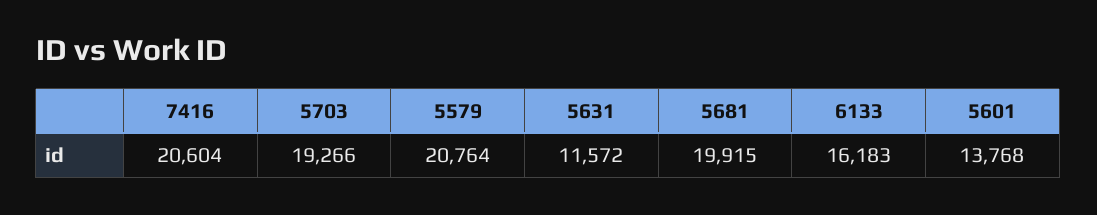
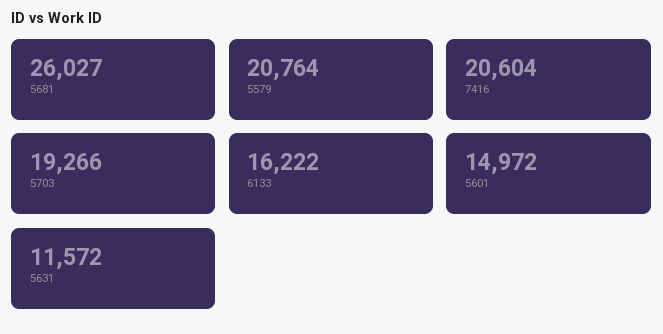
5681: 19915 -> 26027
6133: 16183 -> 16222
5601: 13768 -> 14972

